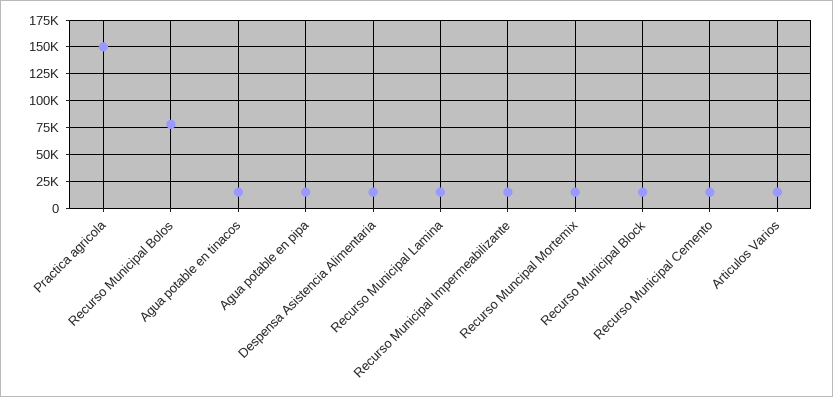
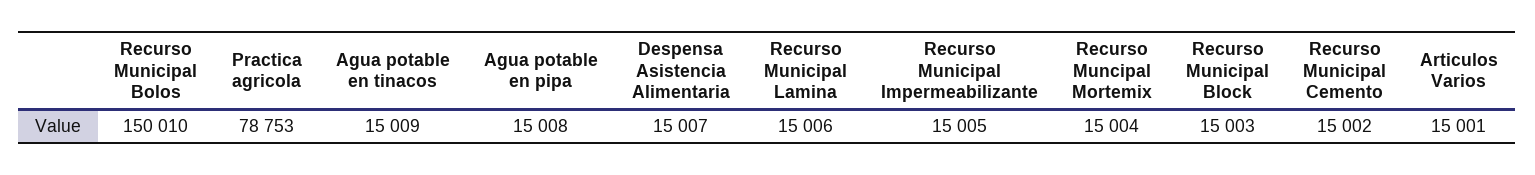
Practica agricola: 150000 -> 78753
Recurso Municipal Bolos: 75000 -> 150010

